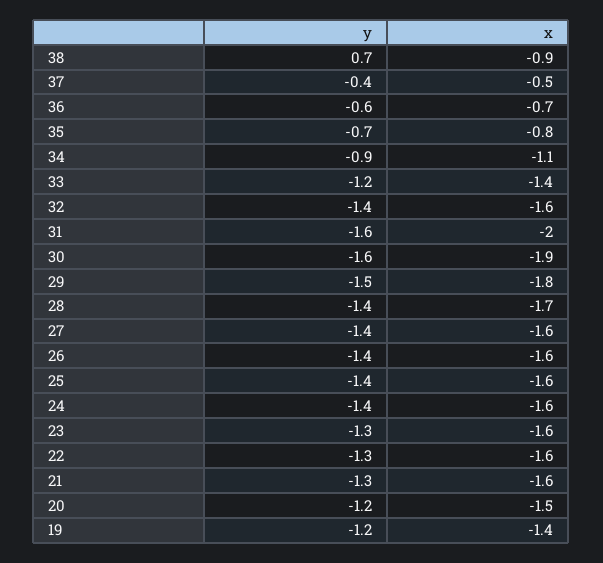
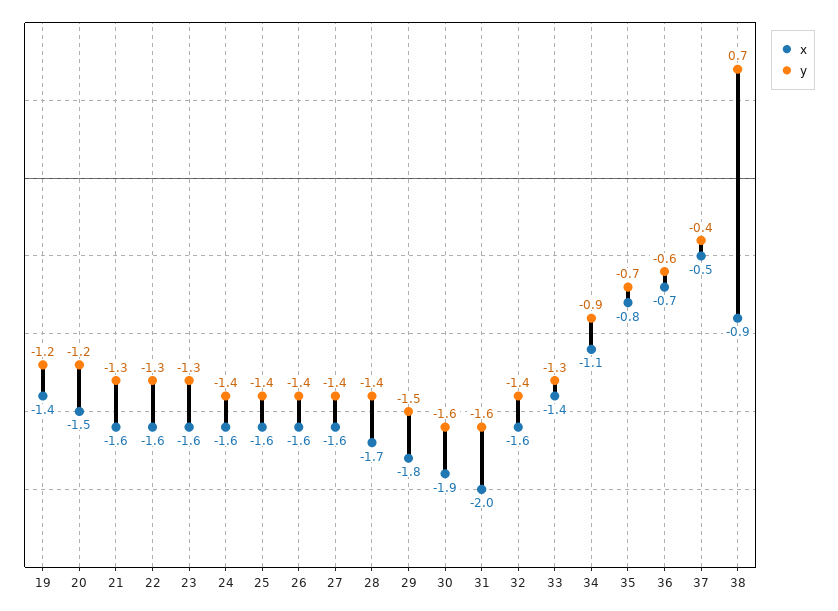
y, 33: -1.2 -> -1.3

